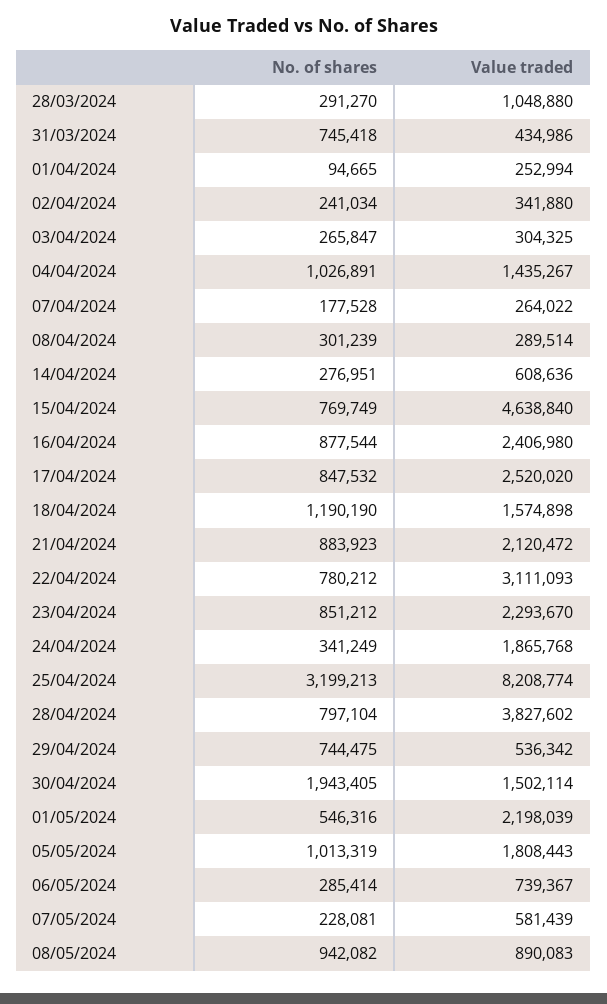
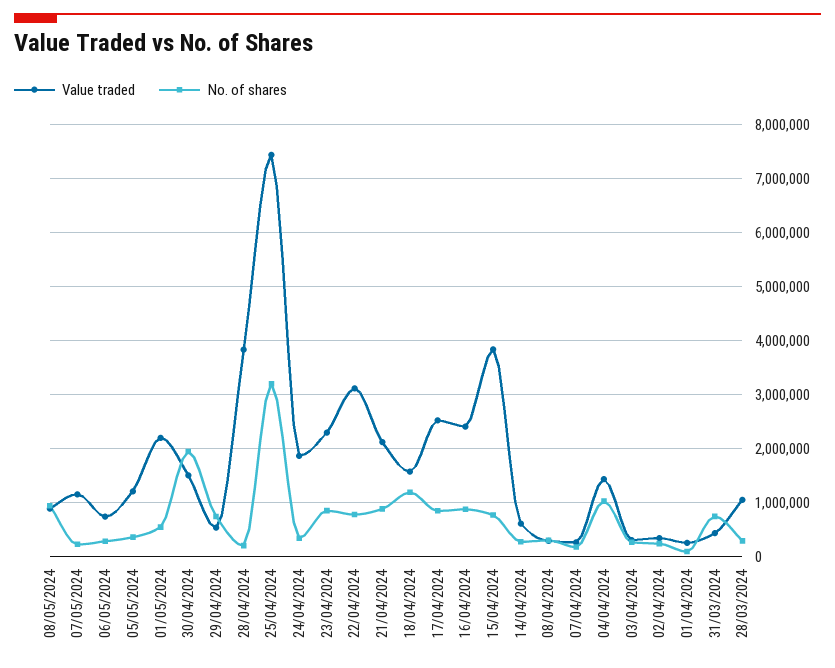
Value traded, 15/04/2024: 4638840 -> 3800000
Value traded, 25/04/2024: 8208774 -> 7400000
No. of shares, 28/04/2024: 797104 -> 200000
No. of shares, 05/05/2024: 1013319 -> 400000
Value traded, 05/05/2024: 1808443 -> 1200000
Value traded, 07/05/2024: 581439 -> 1200000

